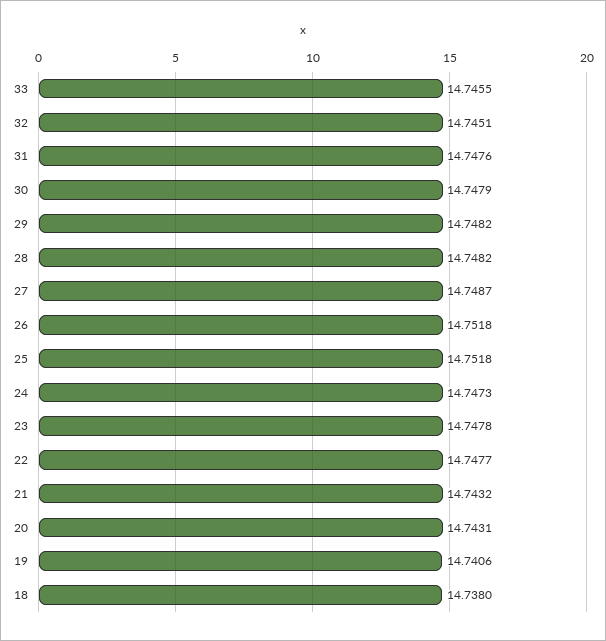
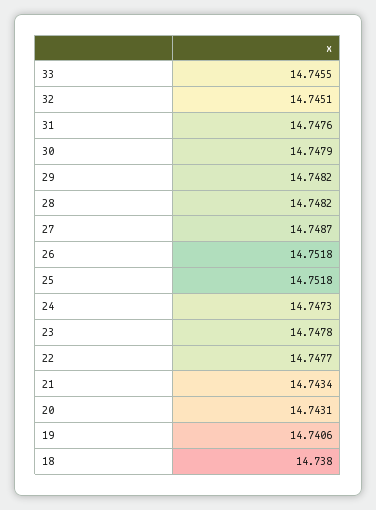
21: 14.7432 -> 14.7434

